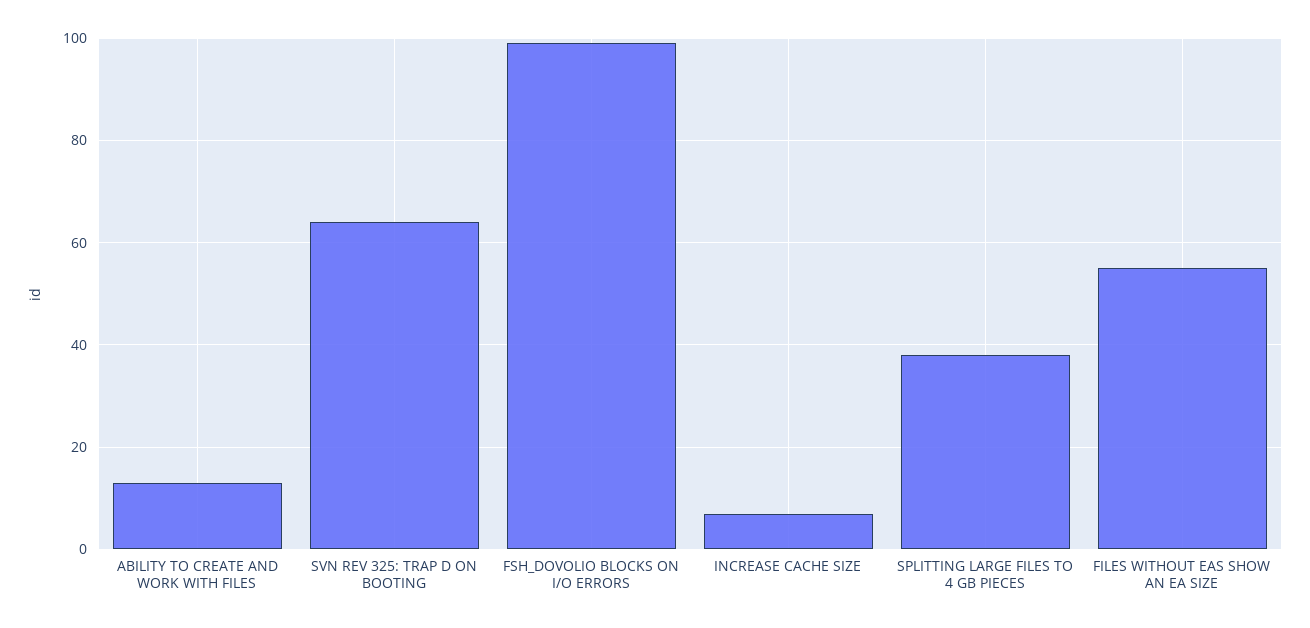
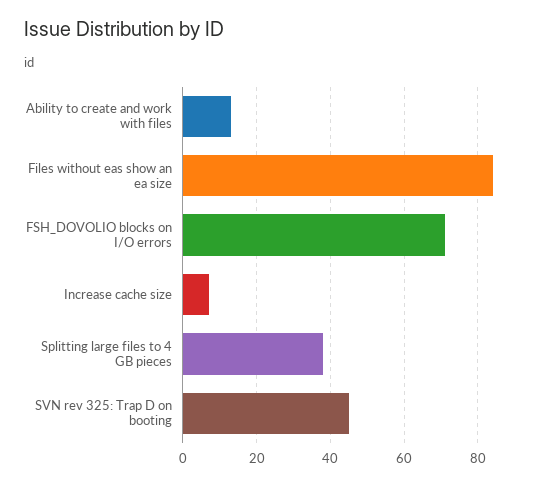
SVN REV 325: TRAP D ON BOOTING: 65 -> 45
FSH_DOVOLIO BLOCKS ON I/O ERRORS: 100 -> 70
FILES WITHOUT EAS SHOW AN EA SIZE: 55 -> 85

